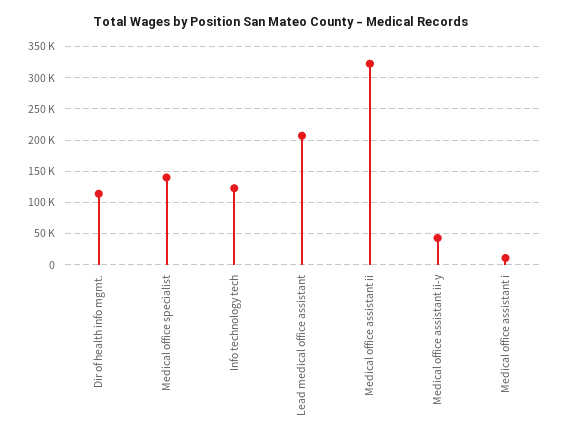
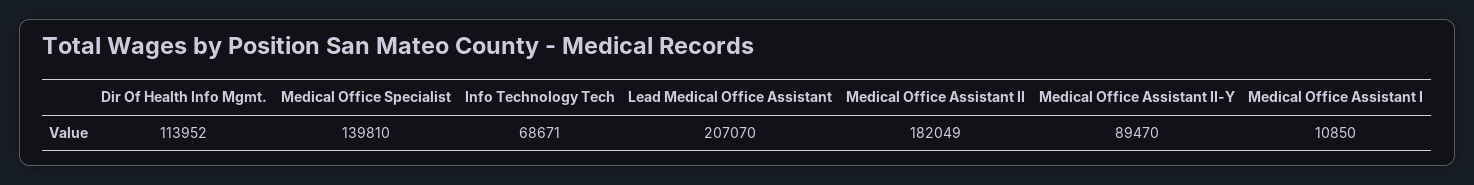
Info technology tech: 120000 -> 68671
Medical office assistant ii: 320000 -> 182049
Medical office assistant ii-y: 40000 -> 89470

